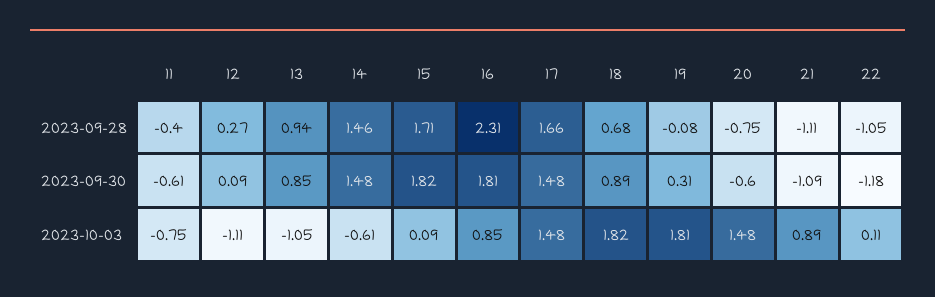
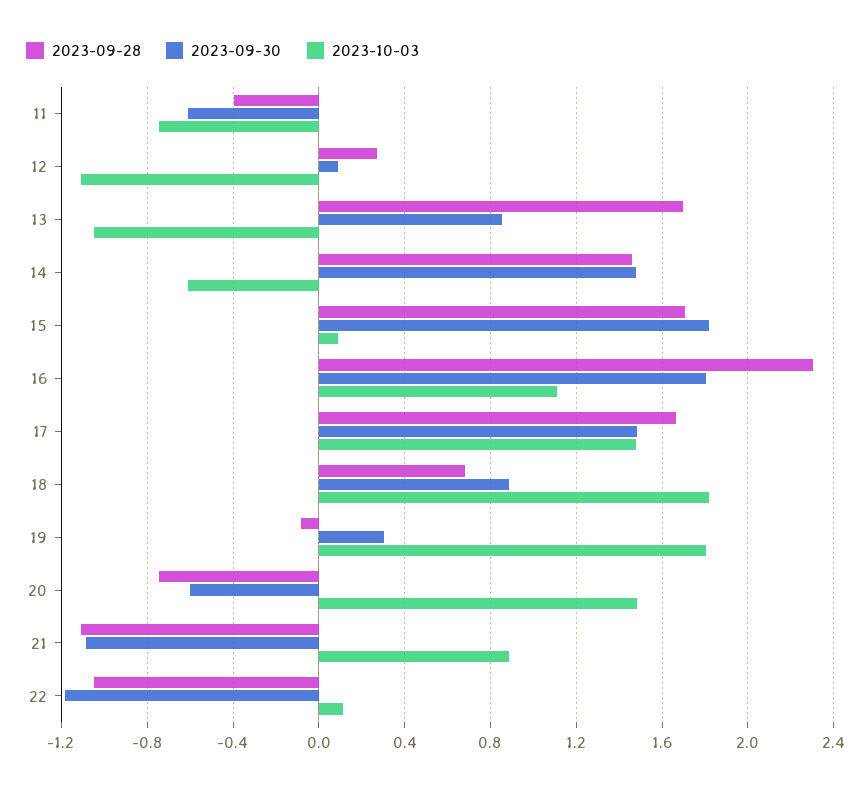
2023-09-28, 13: 0.94 -> 1.7
2023-10-03, 16: 0.85 -> 1.1

